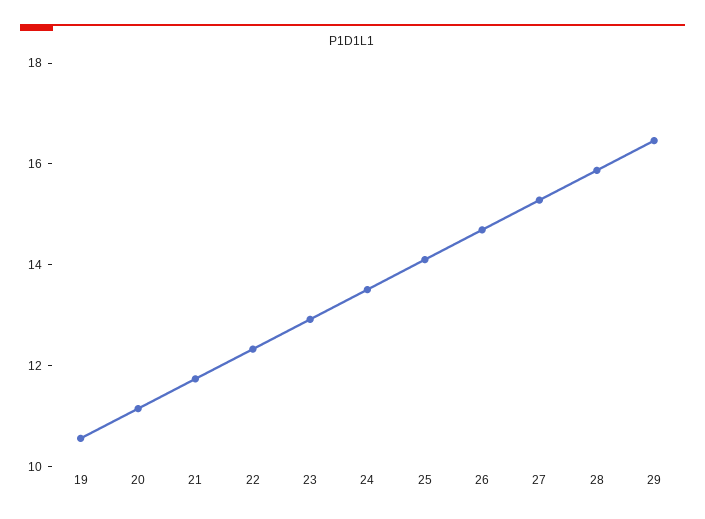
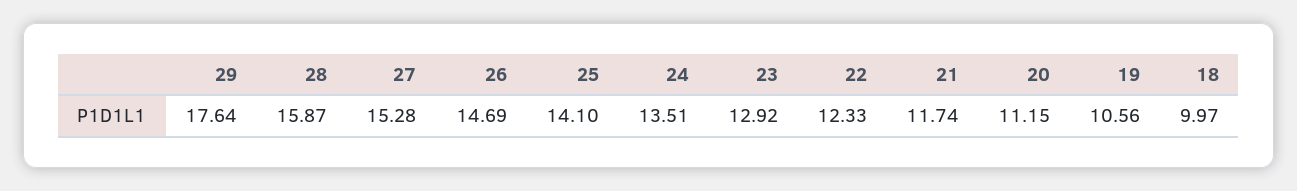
29: 16.5 -> 17.64
18: none -> 9.97

